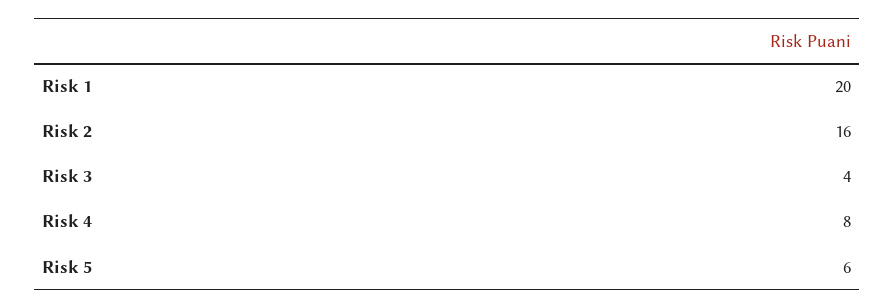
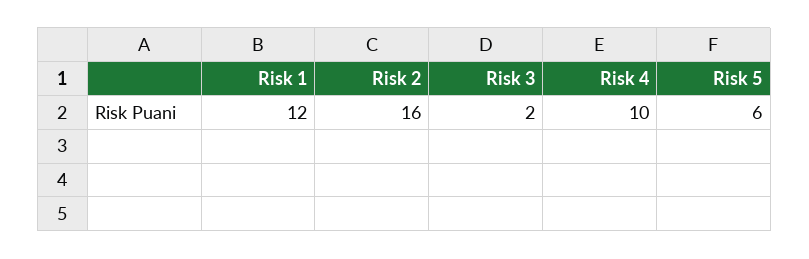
Risk 1: 20 -> 12
Risk 3: 4 -> 2
Risk 4: 8 -> 10

